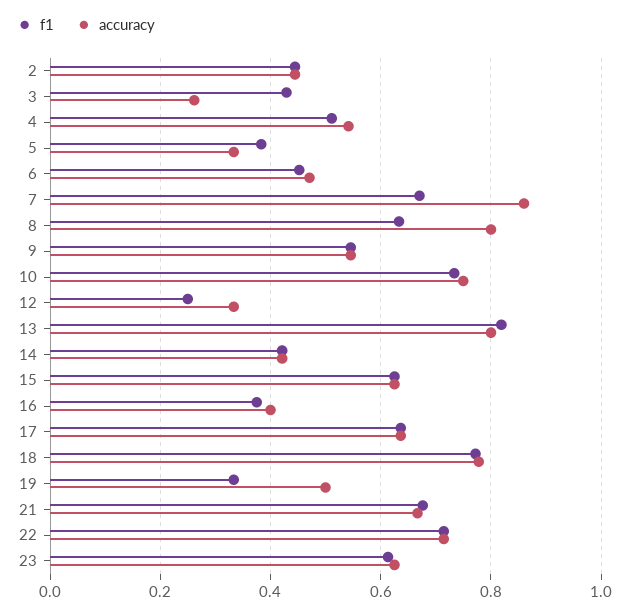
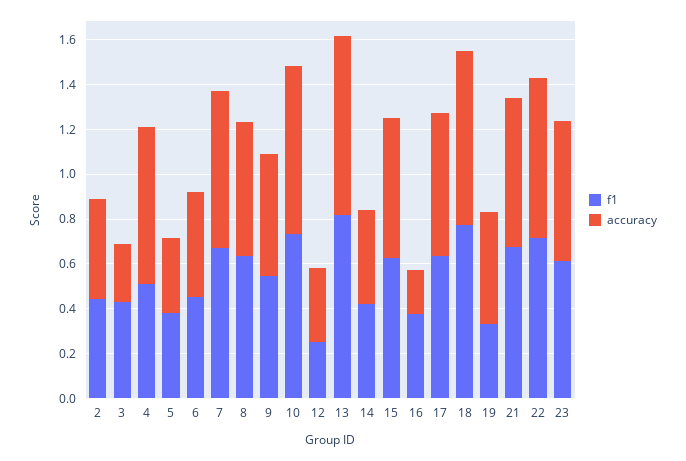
accuracy, 4: 0.54 -> 0.7
accuracy, 7: 0.86 -> 0.7
accuracy, 8: 0.8 -> 0.6
accuracy, 16: 0.4 -> 0.2

